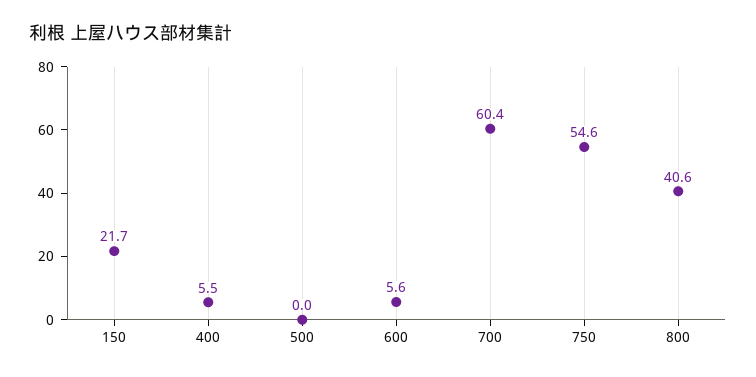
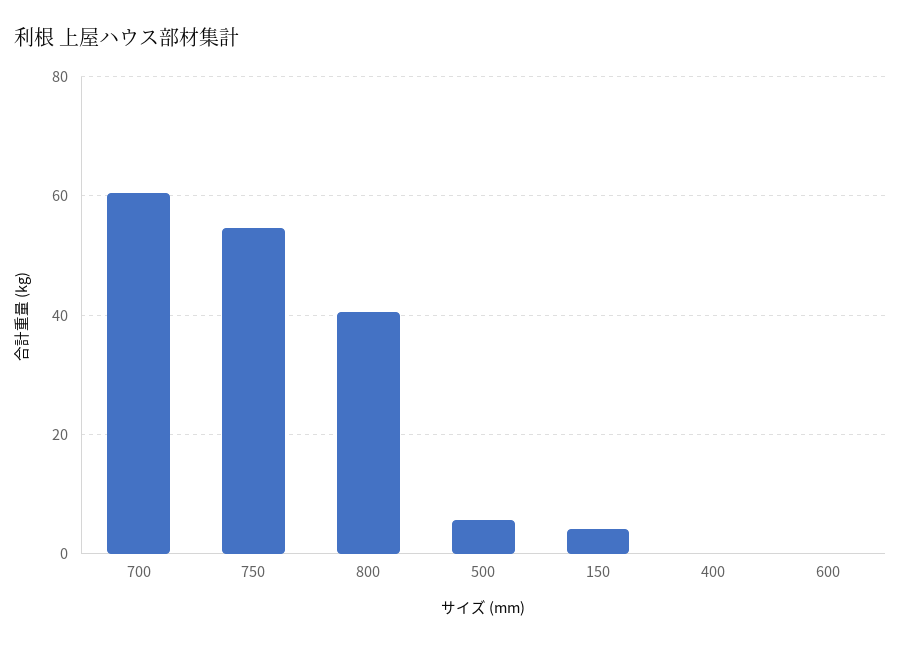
150: 21.7 -> 4
400: 5.5 -> 0
500: 0 -> 6
600: 5.6 -> 0

